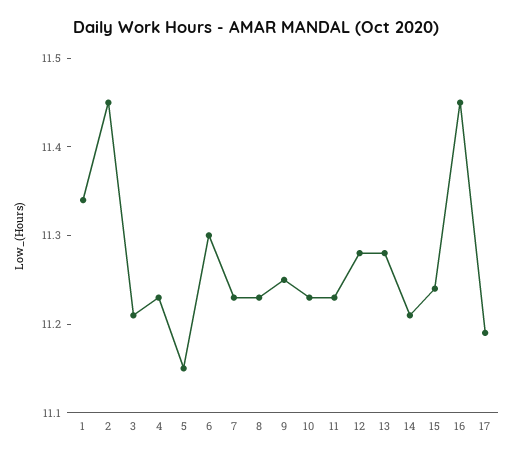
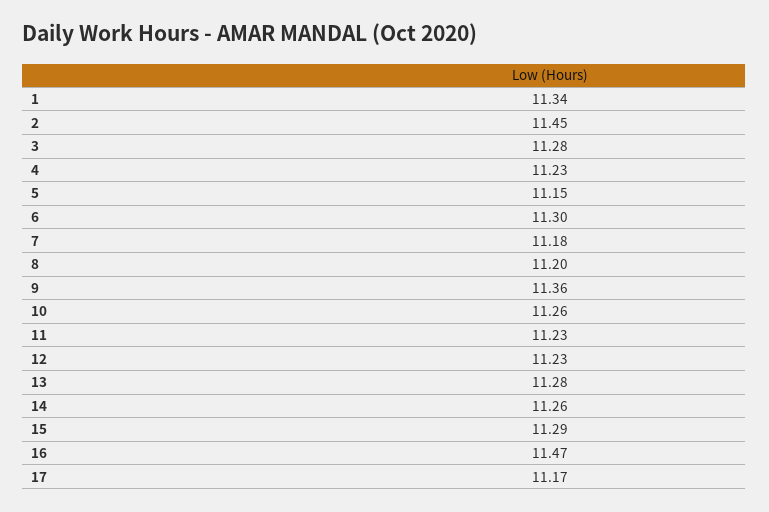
3: 11.21 -> 11.28
7: 11.23 -> 11.18
8: 11.23 -> 11.2
9: 11.25 -> 11.36
10: 11.23 -> 11.26
12: 11.28 -> 11.23
14: 11.21 -> 11.26
15: 11.24 -> 11.29
16: 11.45 -> 11.47
17: 11.19 -> 11.17

